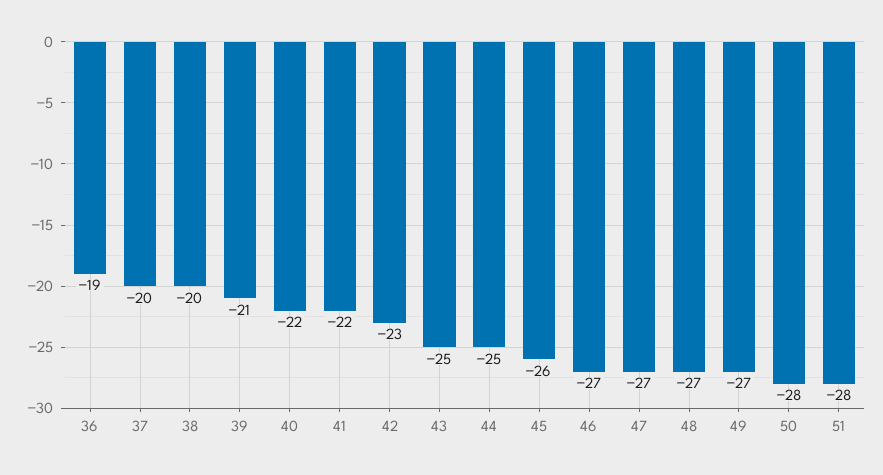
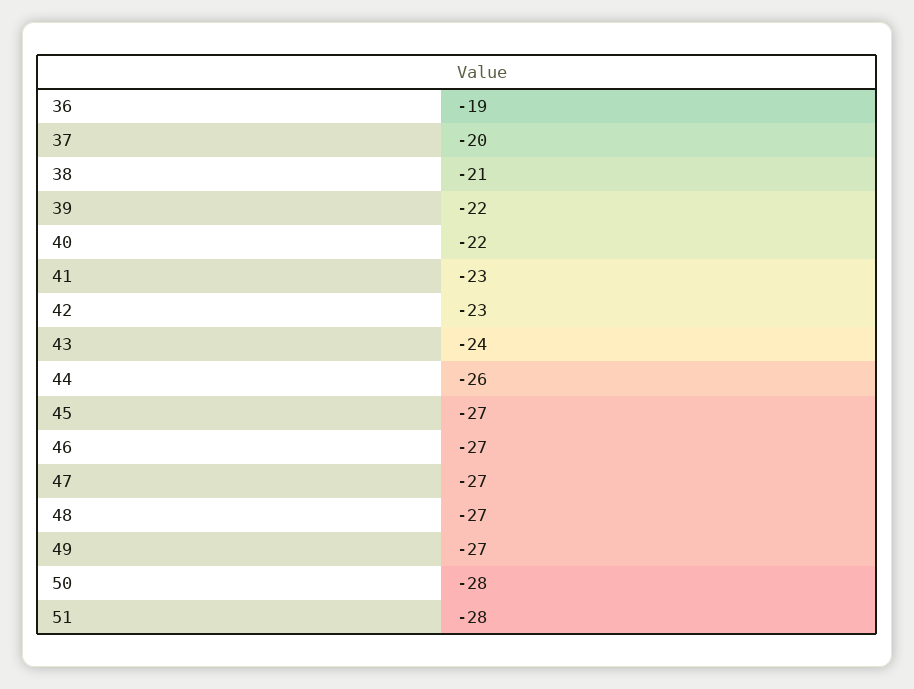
38: -20 -> -21
39: -21 -> -22
41: -22 -> -23
43: -25 -> -24
44: -25 -> -26
45: -26 -> -27

